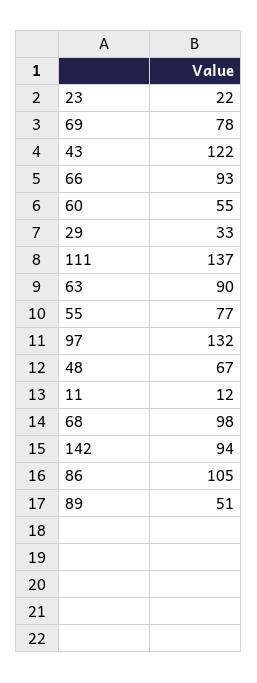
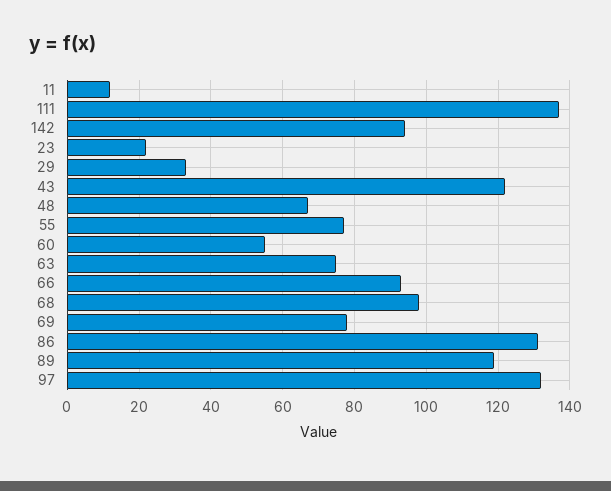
63: 90 -> 75
86: 105 -> 130
89: 51 -> 120

